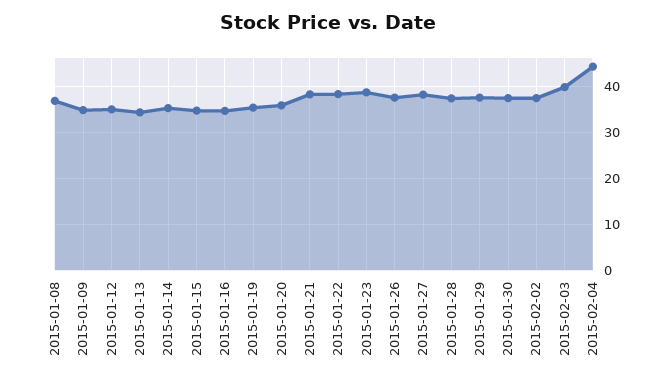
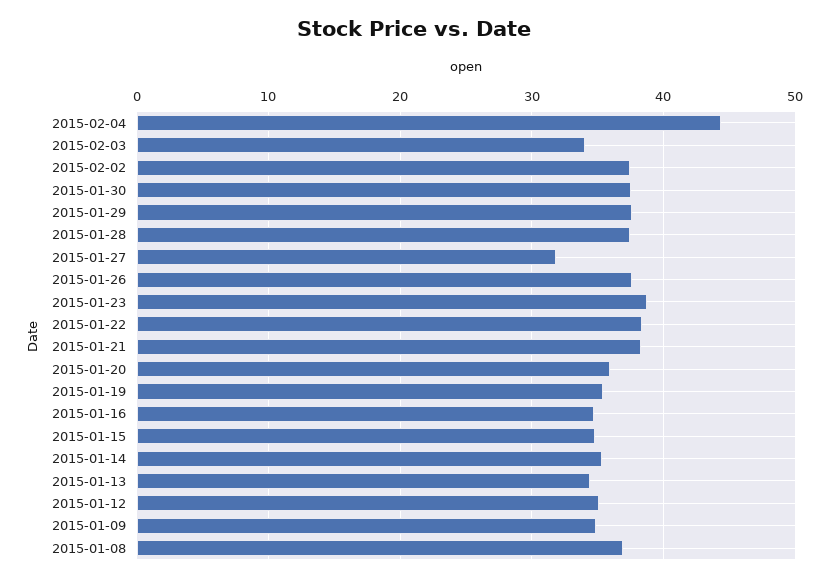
2015-01-27: 38 -> 32
2015-02-03: 40 -> 34

